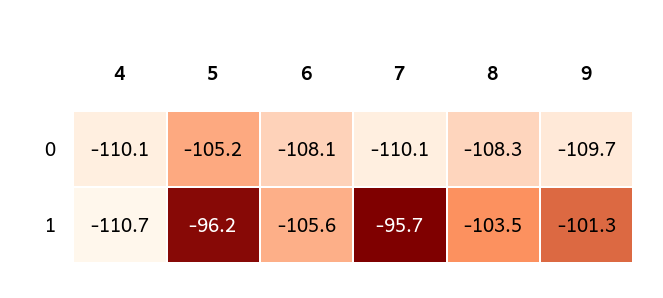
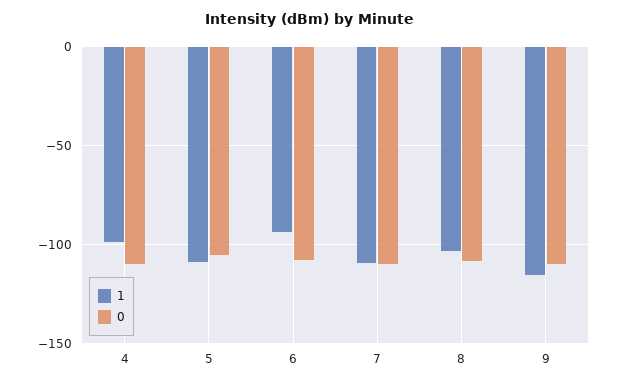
1, 4: -110.7 -> -100
1, 5: -96.2 -> -110
1, 6: -105.6 -> -95
1, 7: -95.7 -> -110
1, 9: -101.3 -> -115

